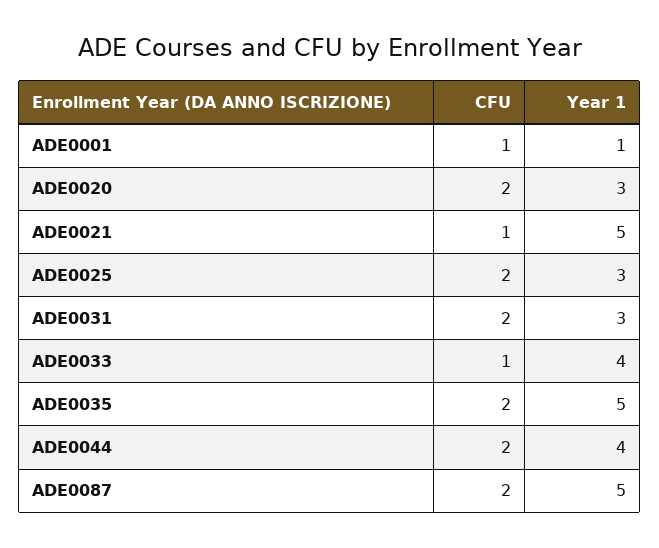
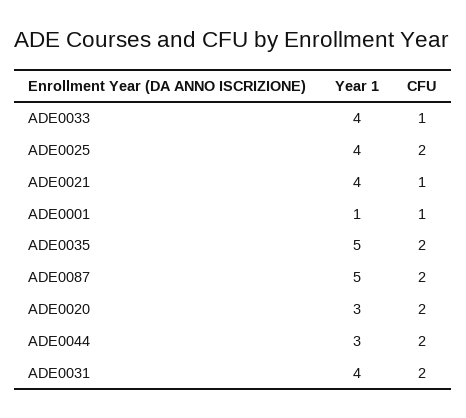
Year 1, ADE0021: 5 -> 4
Year 1, ADE0025: 3 -> 4
Year 1, ADE0031: 3 -> 4
Year 1, ADE0044: 4 -> 3

